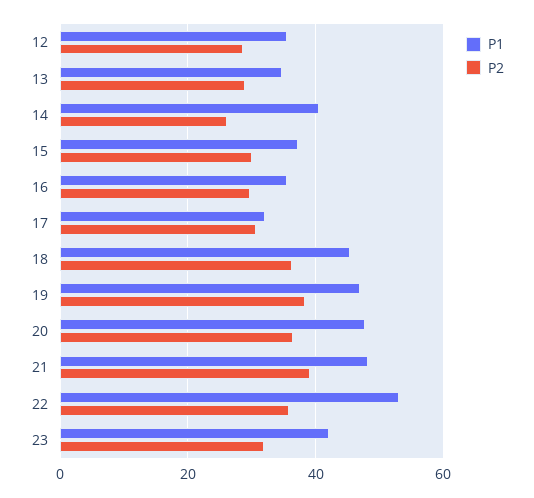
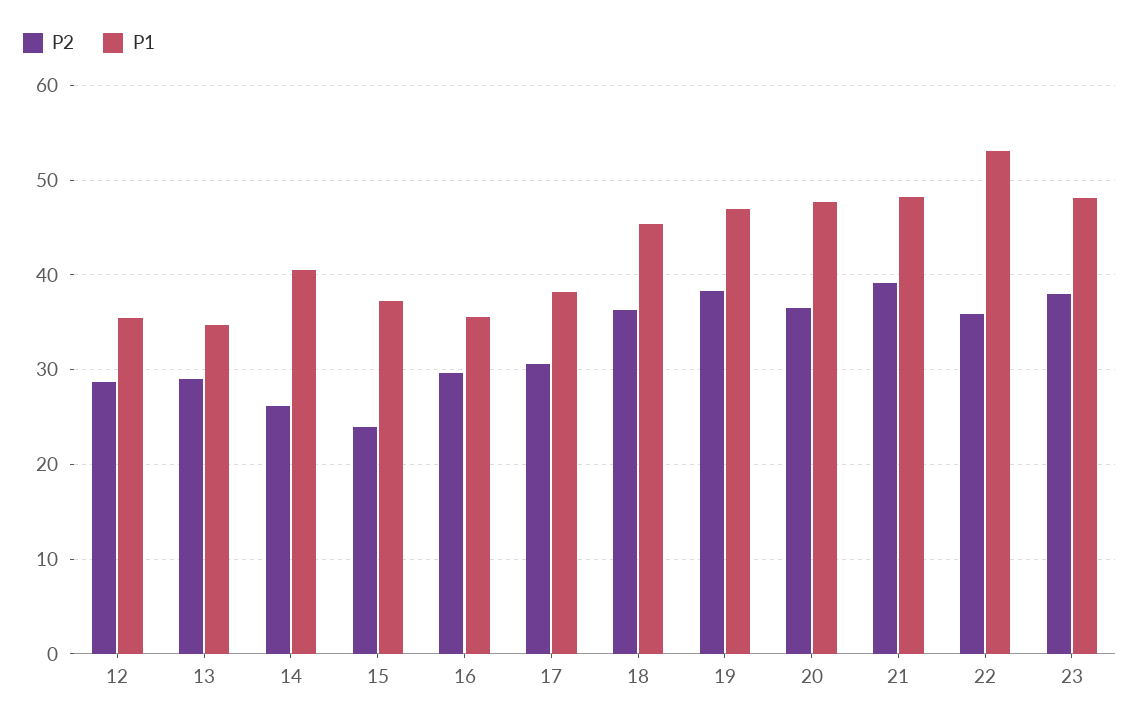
P2, 15: 30 -> 24
P1, 17: 32 -> 38
P1, 23: 42 -> 48
P2, 23: 32 -> 38

